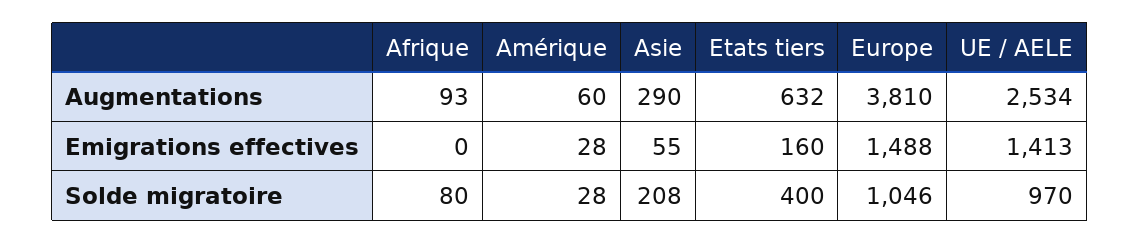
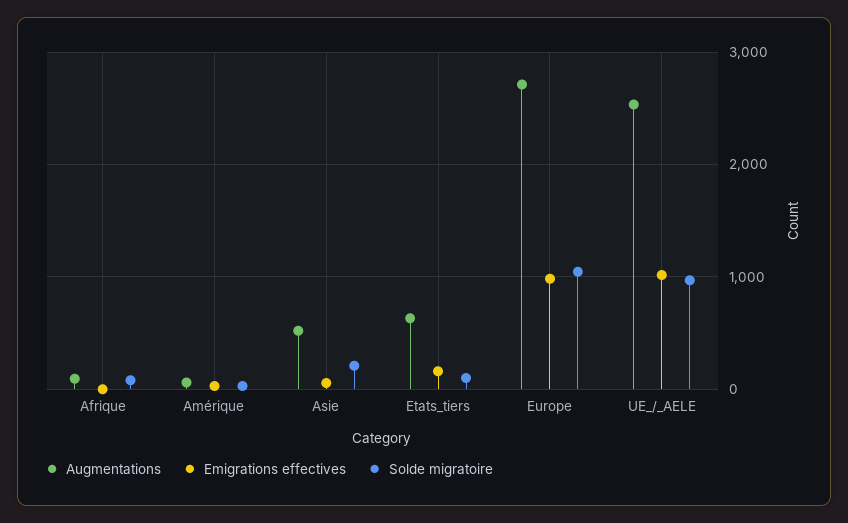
Augmentations, Asie: 290 -> 500
Augmentations, Europe: 3810 -> 2700
Emigrations effectives, Europe: 1488 -> 1000
Emigrations effectives, UE / AELE: 1413 -> 1000
Solde migratoire, Etats tiers: 400 -> 100

